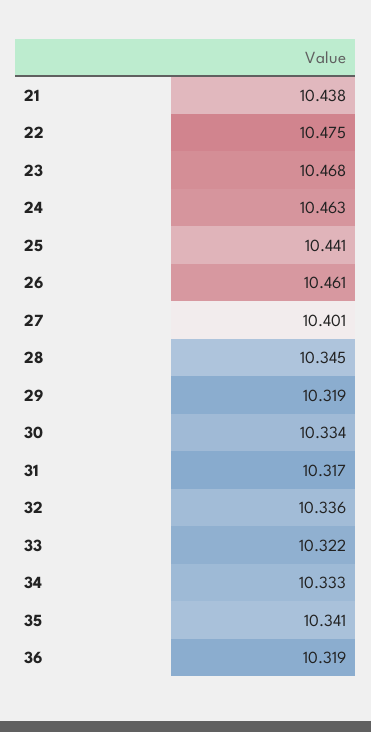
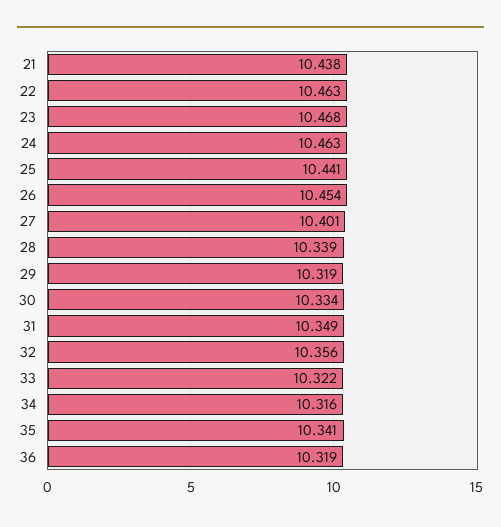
22: 10.475 -> 10.463
26: 10.461 -> 10.454
28: 10.345 -> 10.339
31: 10.317 -> 10.349
32: 10.336 -> 10.356
34: 10.333 -> 10.316

